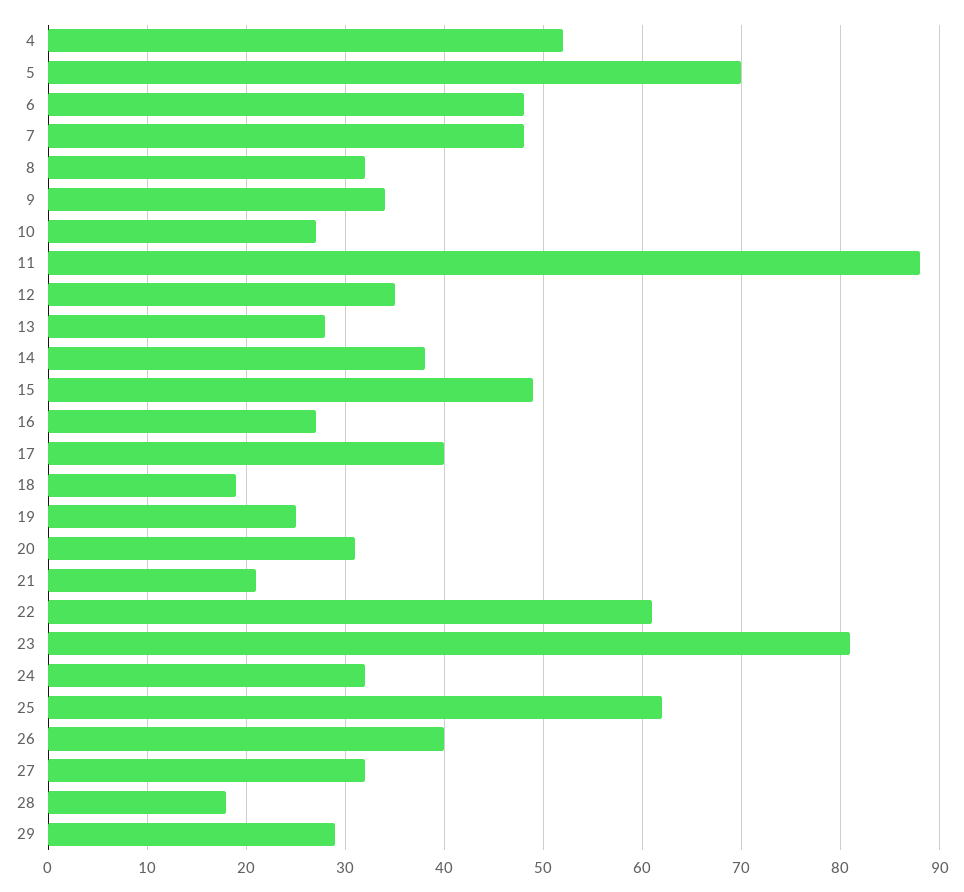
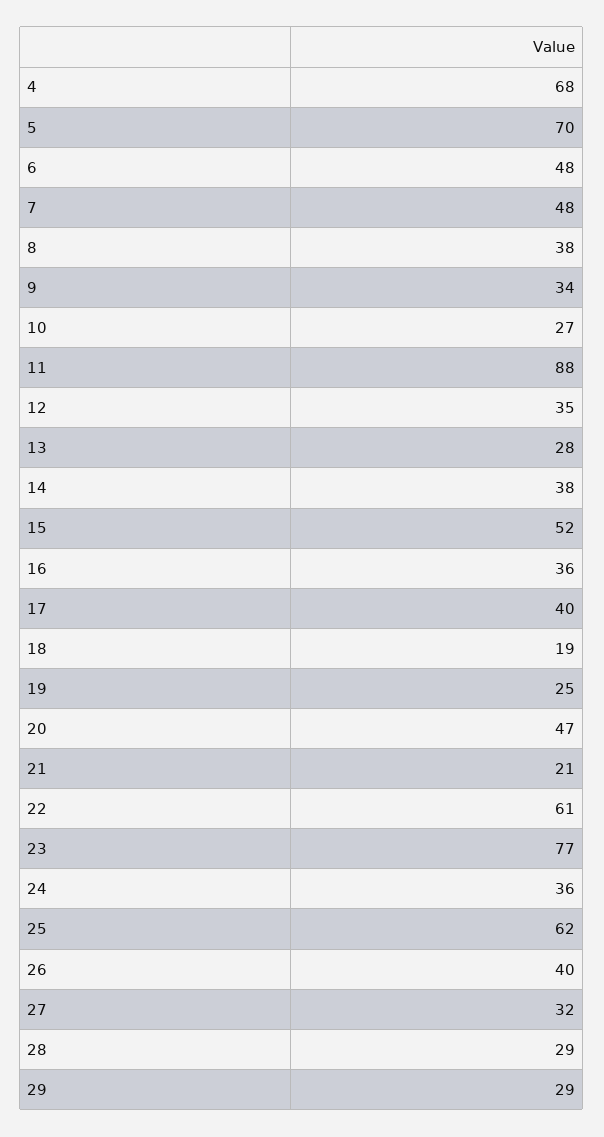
4: 52 -> 68
8: 32 -> 38
15: 49 -> 52
16: 27 -> 36
20: 31 -> 47
23: 81 -> 77
24: 32 -> 36
28: 18 -> 29

